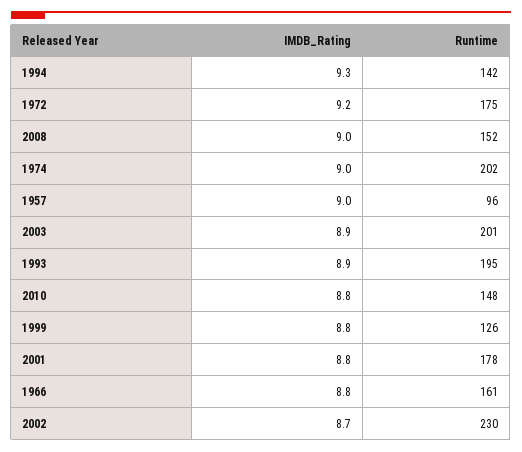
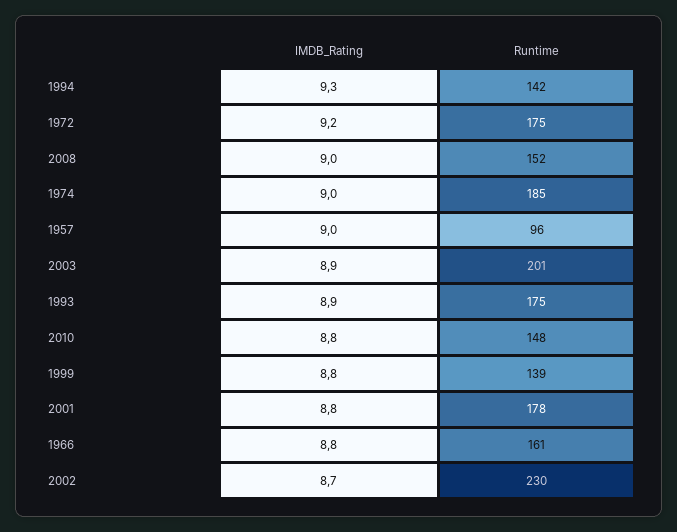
Runtime, 1974: 202 -> 185
Runtime, 1993: 195 -> 175
Runtime, 1999: 126 -> 139

